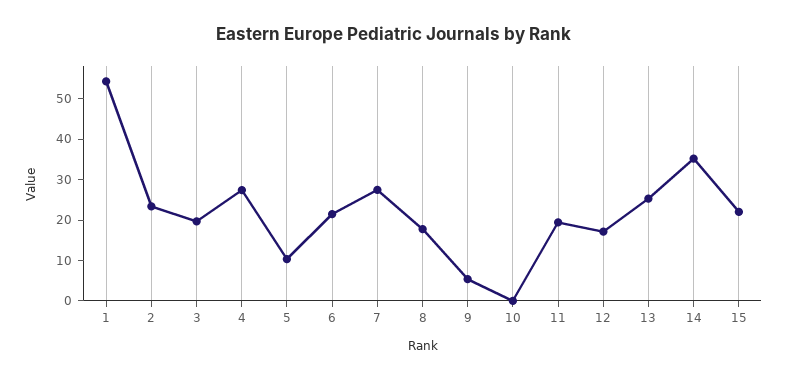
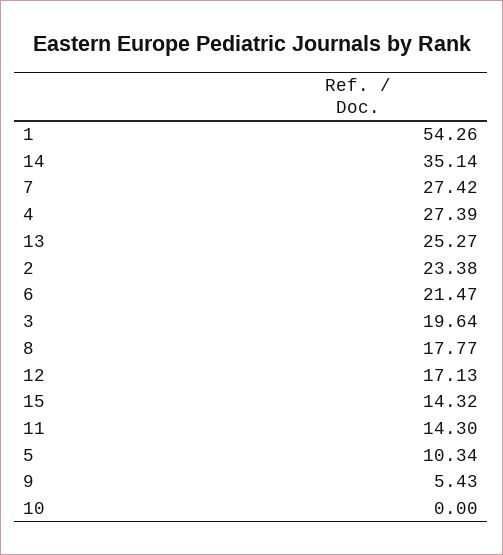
11: 20 -> 14.3
15: 22 -> 14.32

